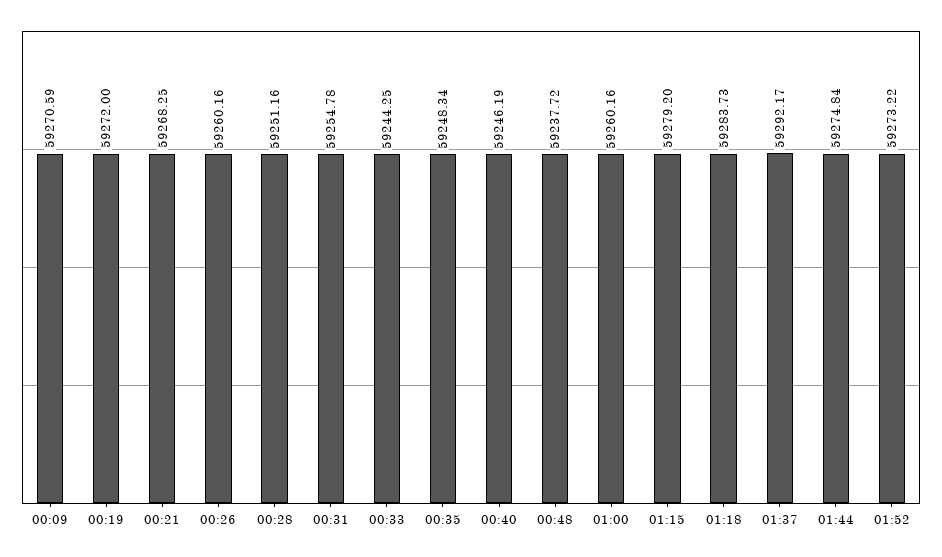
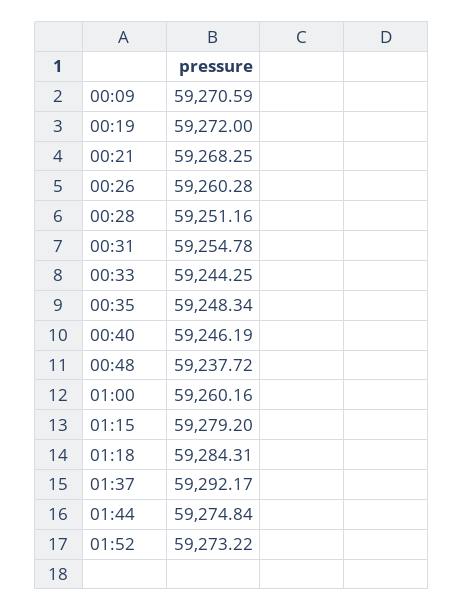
00:26: 59260.16 -> 59260.28
01:18: 59283.73 -> 59284.31

